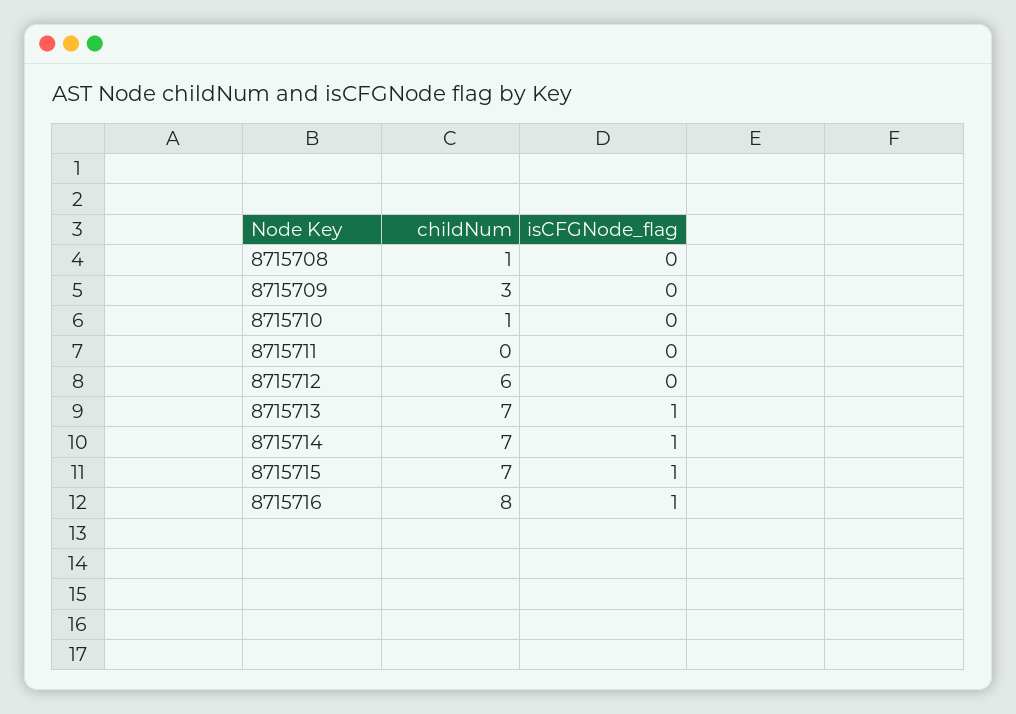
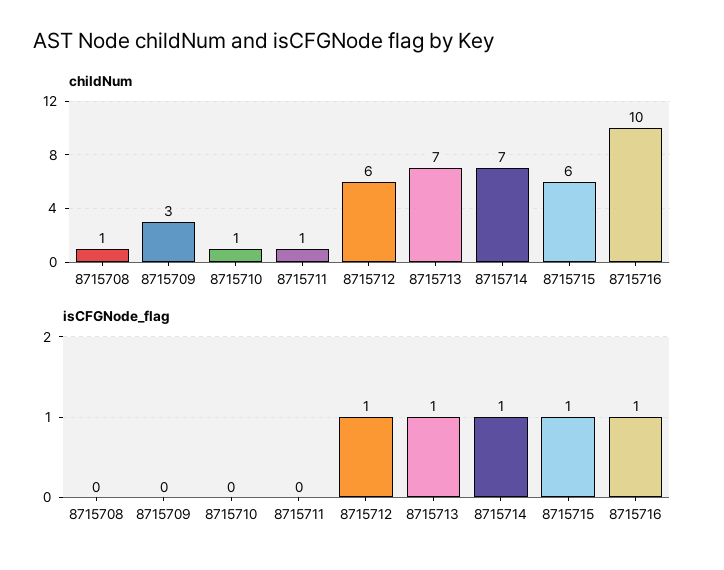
childNum, 8715711: 0 -> 1
isCFGNode_flag, 8715712: 0 -> 1
childNum, 8715715: 7 -> 6
childNum, 8715716: 8 -> 10

